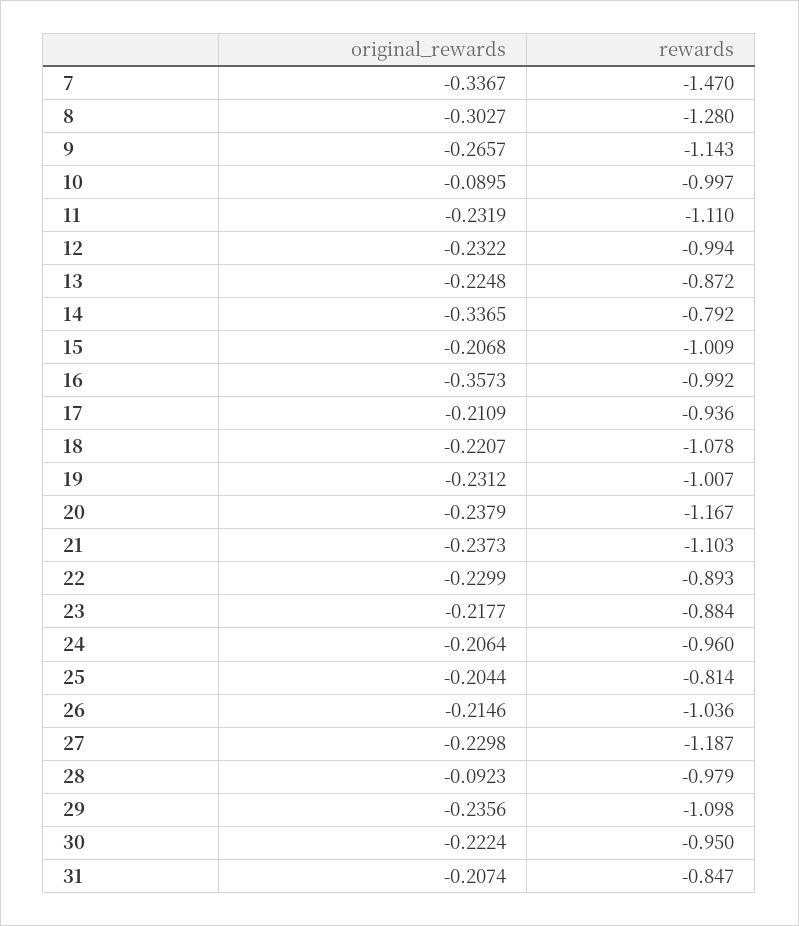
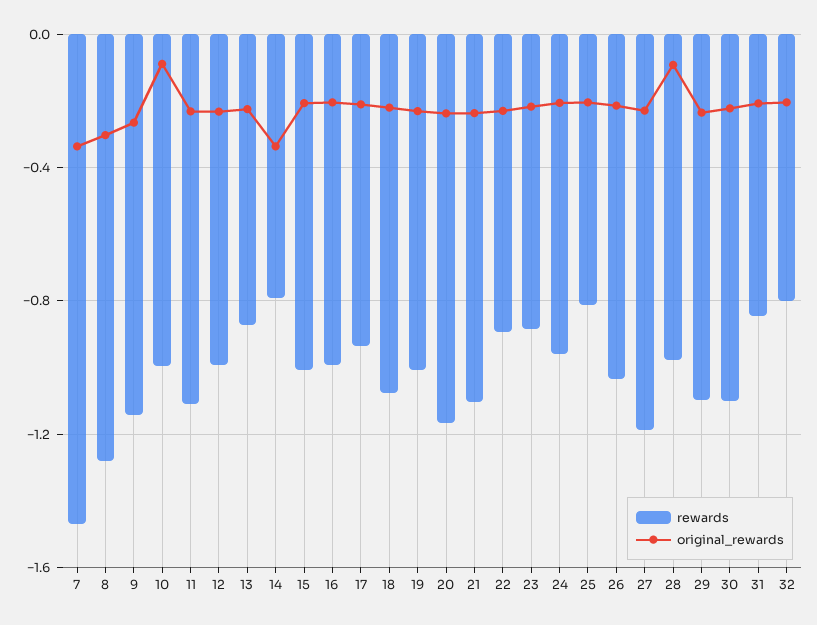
original_rewards, 16: -0.3573 -> -0.2
rewards, 30: -0.95 -> -1.1
rewards, 32: none -> -0.8
original_rewards, 32: none -> -0.2

